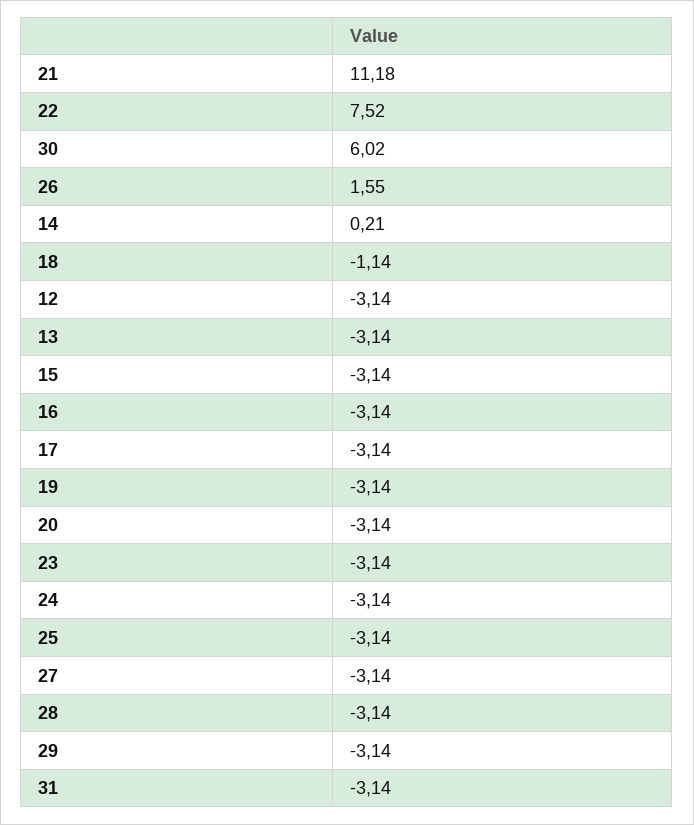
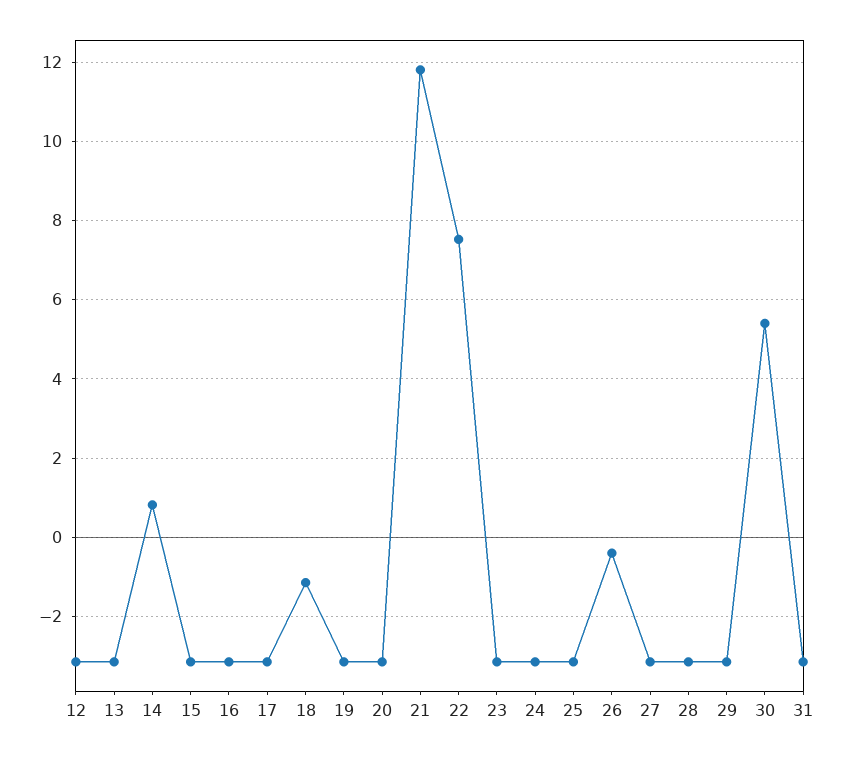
21: 11.18 -> 11.8
30: 6.02 -> 5.4
26: 1.55 -> -0.4
14: 0.21 -> 0.8

